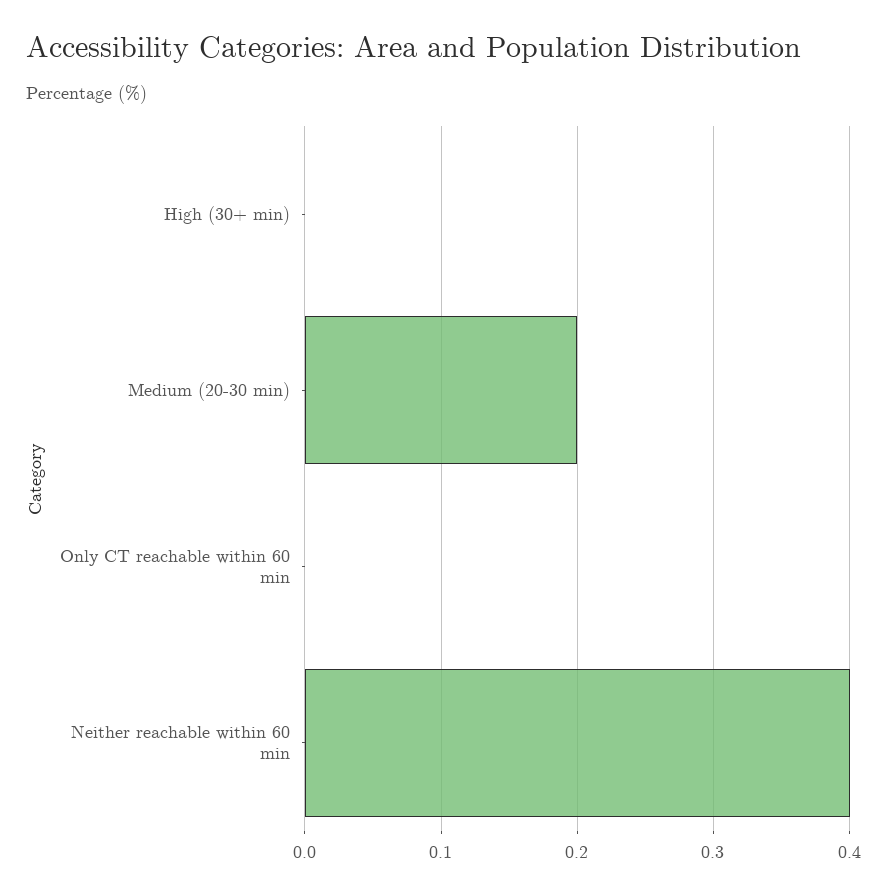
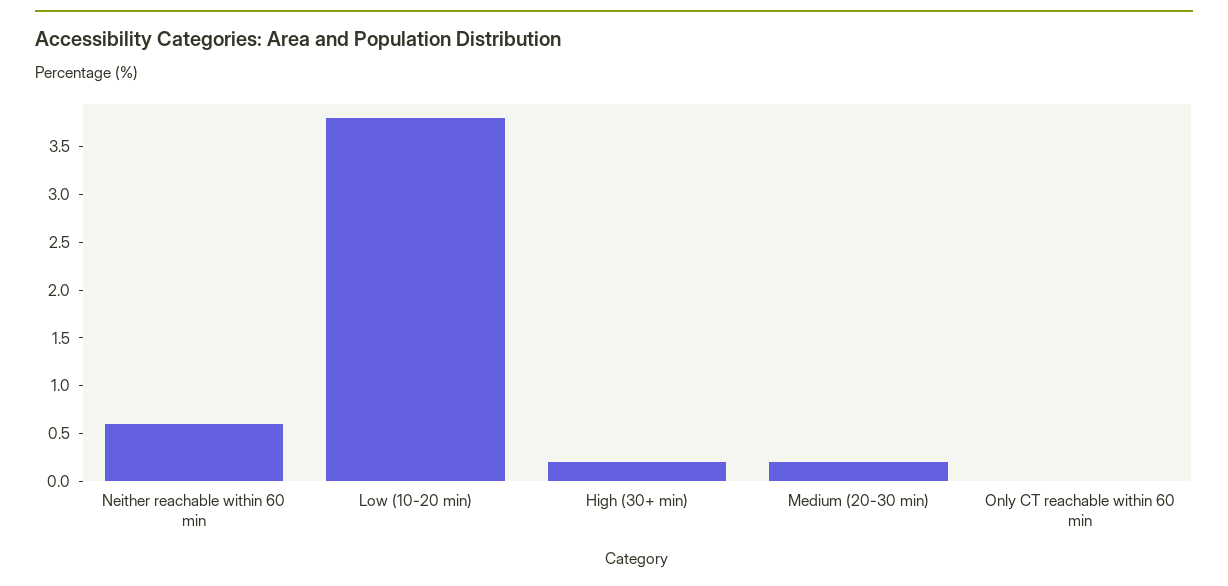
High (30+ min): 0 -> 0.2
Neither reachable within 60 min: 0.4 -> 0.6
Low (10-20 min): none -> 3.8

